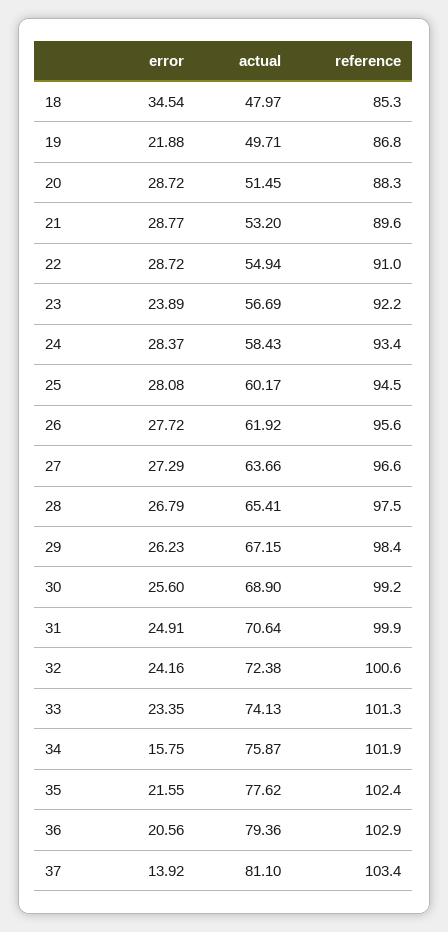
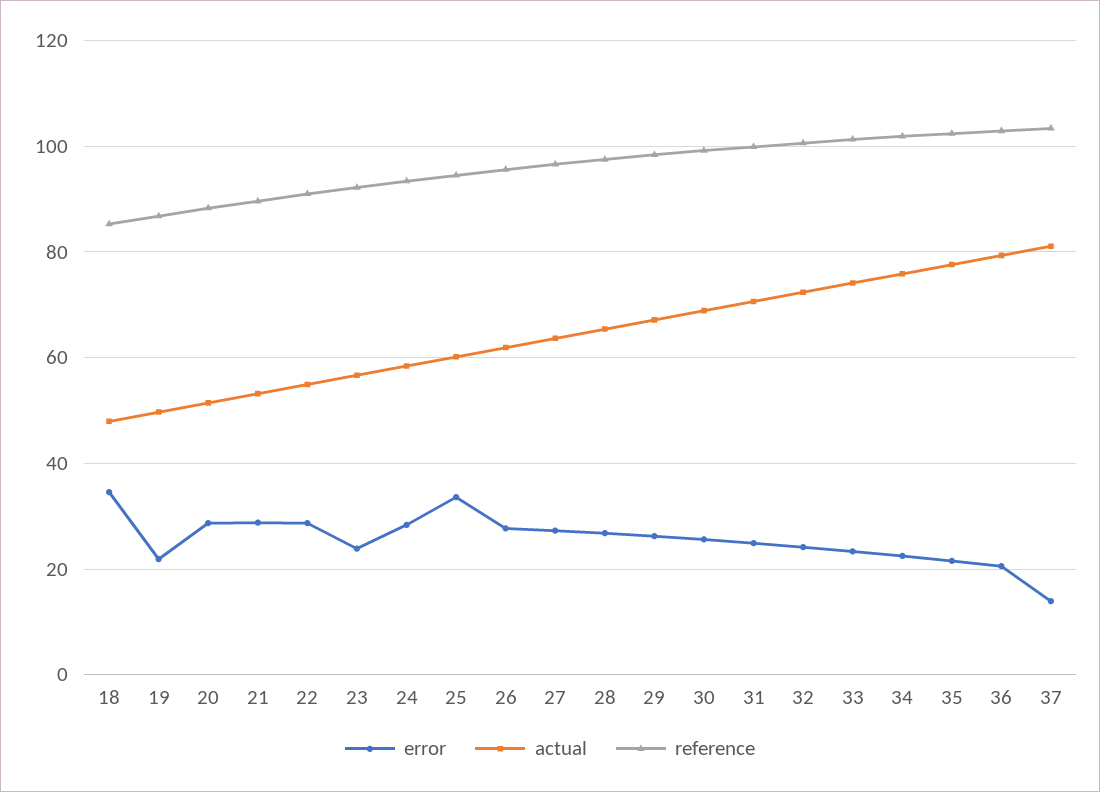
error, 25: 28.08 -> 34
error, 34: 15.75 -> 22

